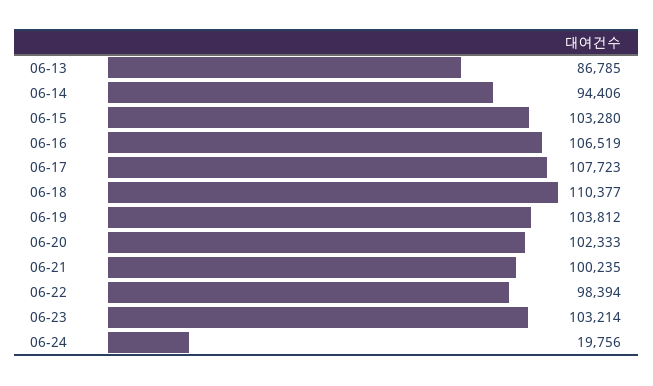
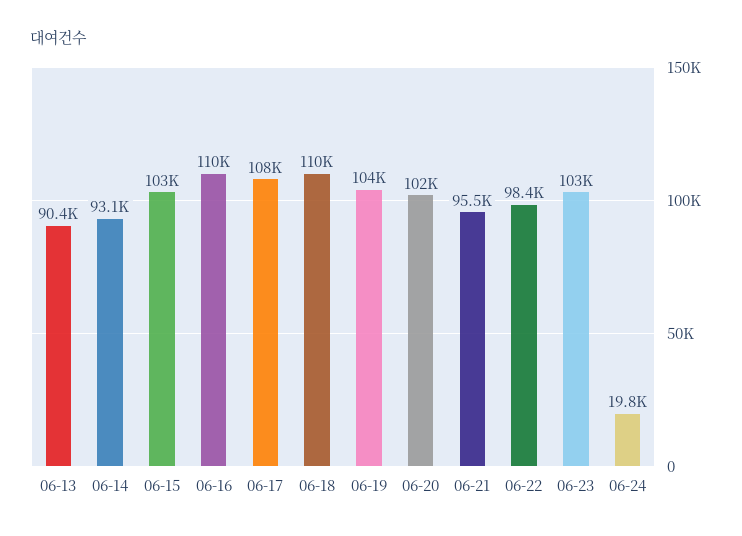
06-13: 86785 -> 90400
06-14: 94406 -> 93100
06-16: 106519 -> 110000
06-21: 100235 -> 95500

